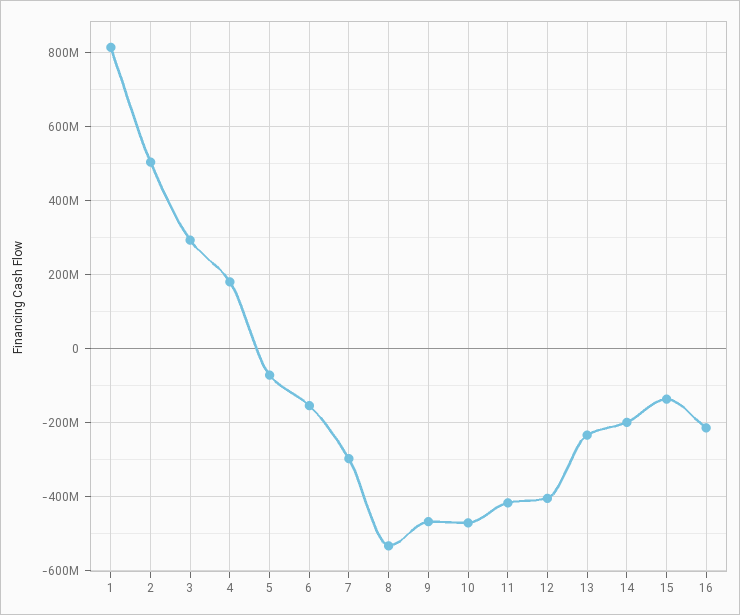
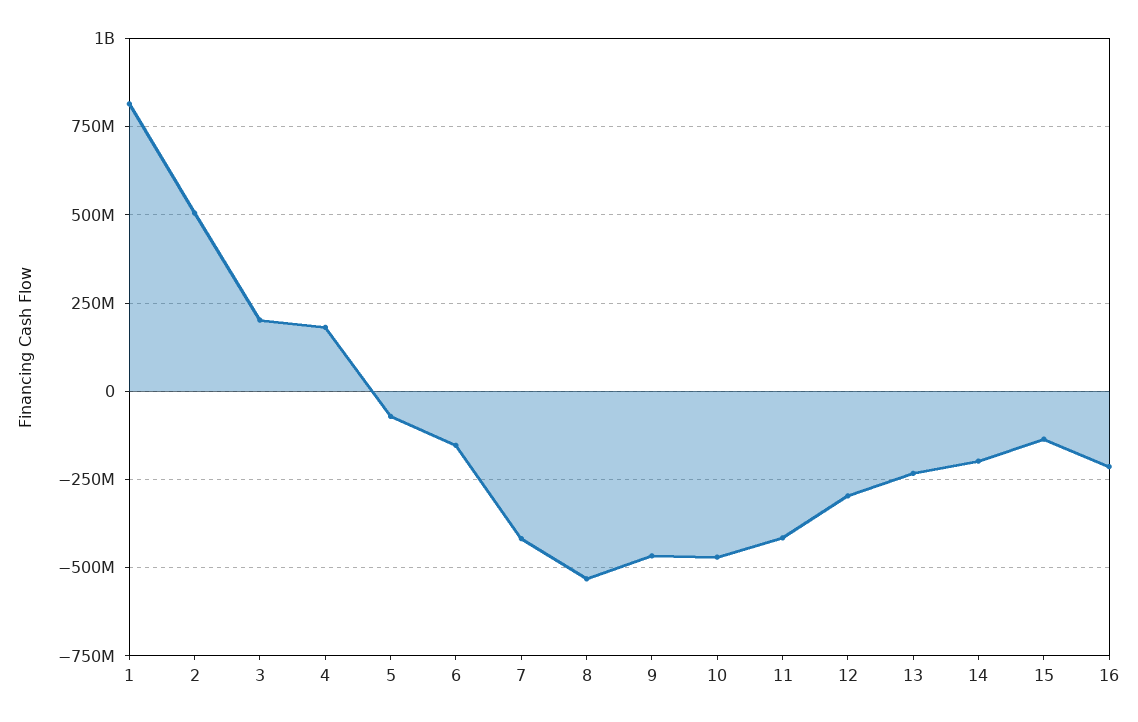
3: 300000000 -> 200000000
7: -300000000 -> -425000000
12: -400000000 -> -300000000

